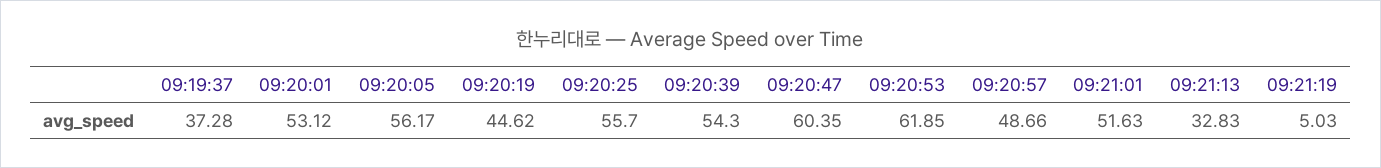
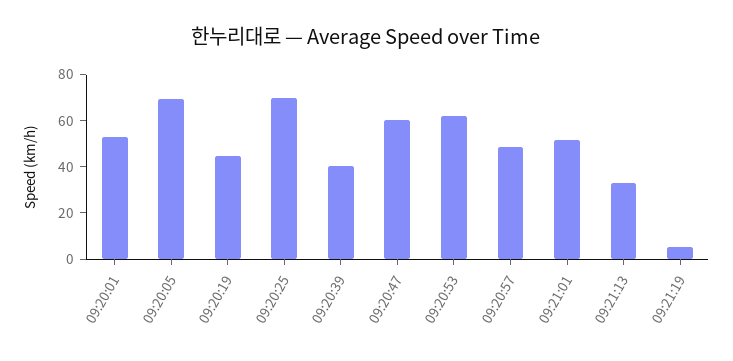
09:19:37: 37.28 -> none
09:20:05: 56.17 -> 70
09:20:25: 55.7 -> 70
09:20:39: 54.3 -> 40

